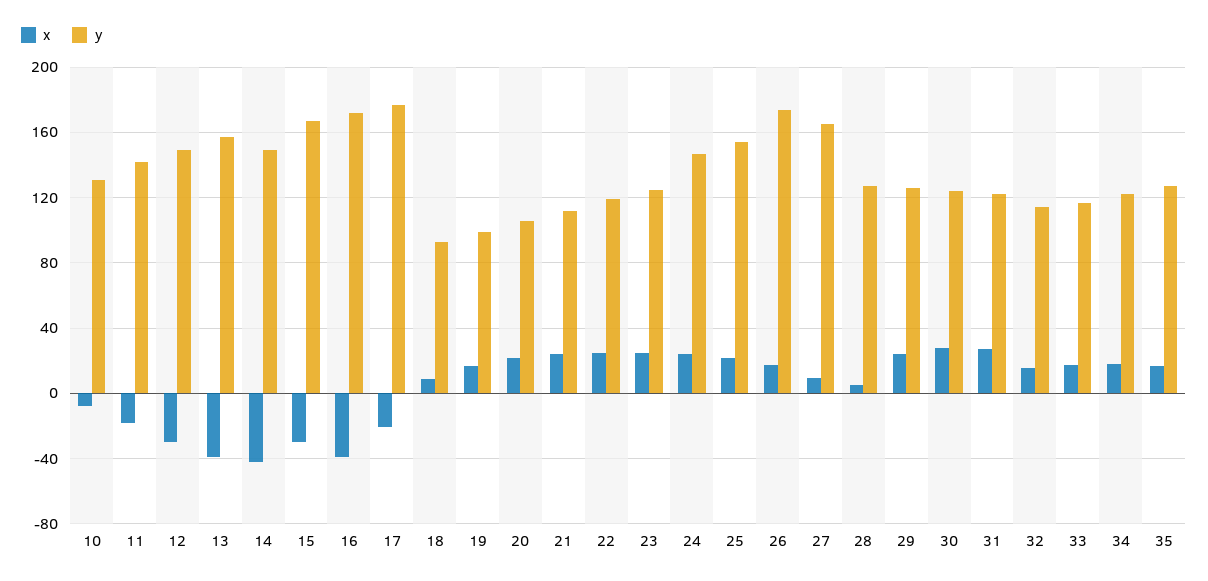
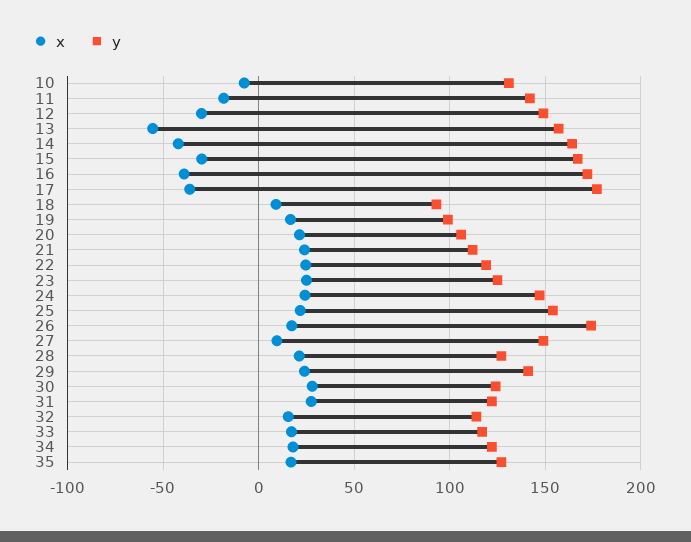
x, 13: -40 -> -55
y, 14: 150 -> 165
x, 17: -20 -> -35
y, 27: 165 -> 150
x, 28: 5 -> 20
y, 29: 125 -> 140

